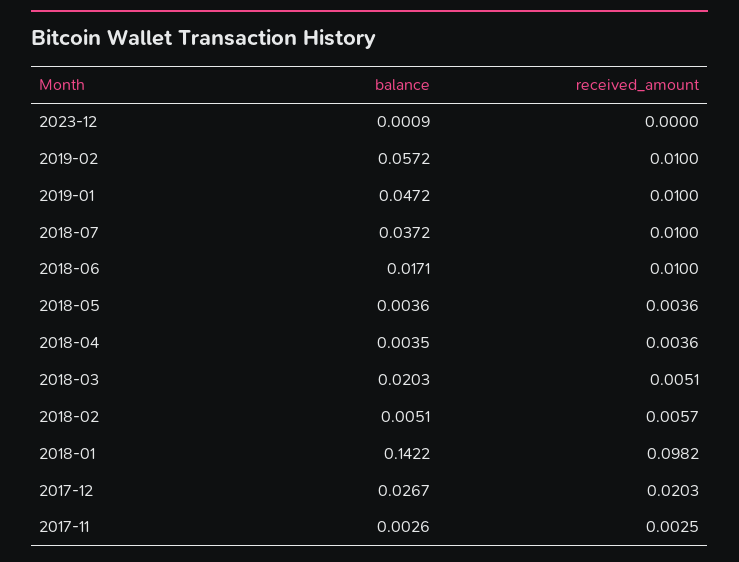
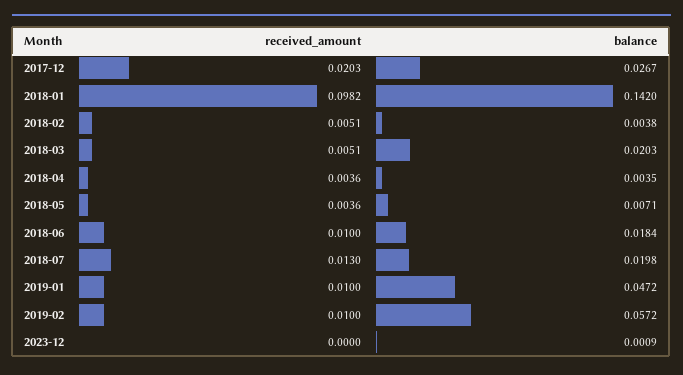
balance, 2018-07: 0.0372 -> 0.0198
received_amount, 2018-07: 0.01 -> 0.013
balance, 2018-06: 0.0171 -> 0.0184
balance, 2018-05: 0.0036 -> 0.0071
balance, 2018-02: 0.0051 -> 0.0038
received_amount, 2018-02: 0.0057 -> 0.0051
balance, 2018-01: 0.1422 -> 0.142
balance, 2017-11: 0.0026 -> none
received_amount, 2017-11: 0.0025 -> none

